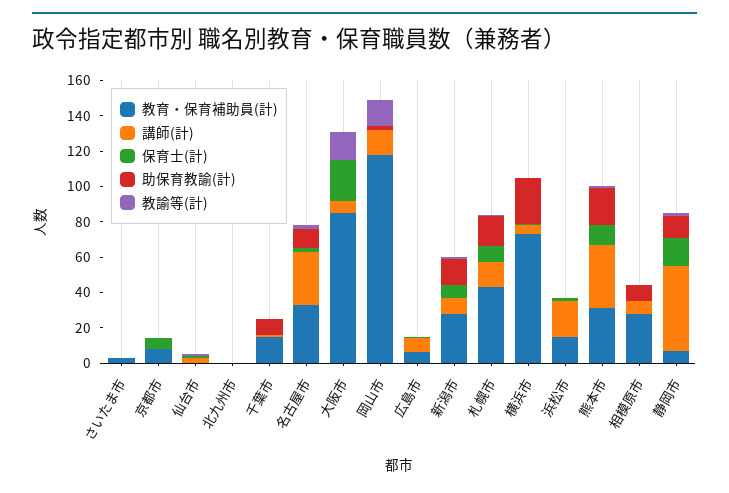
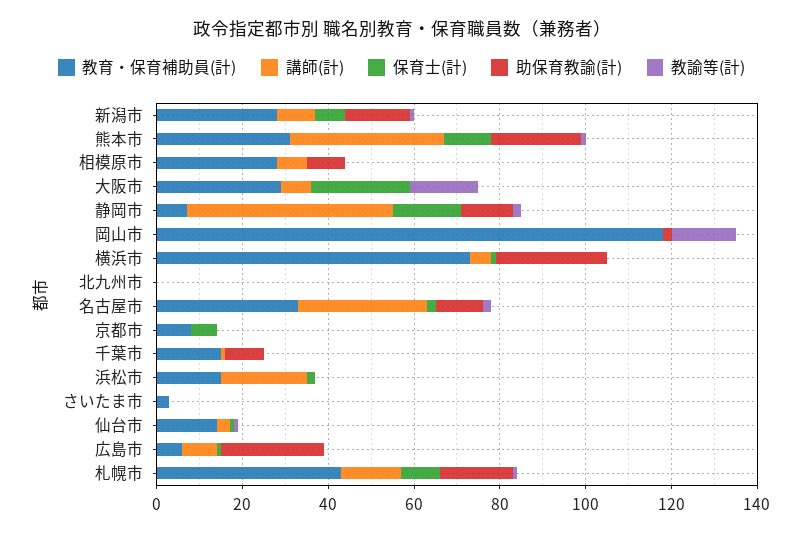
教育・保育補助員(計), 仙台市: 0 -> 15
教育・保育補助員(計), 大阪市: 85 -> 30
講師(計), 岡山市: 15 -> 0
助保育教諭(計), 広島市: 0 -> 25

